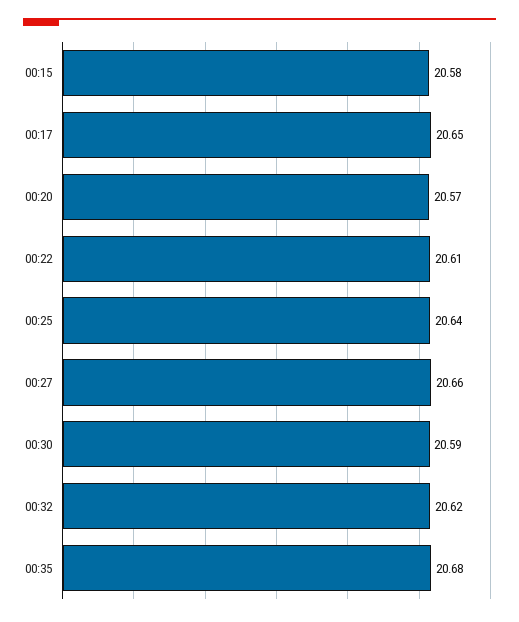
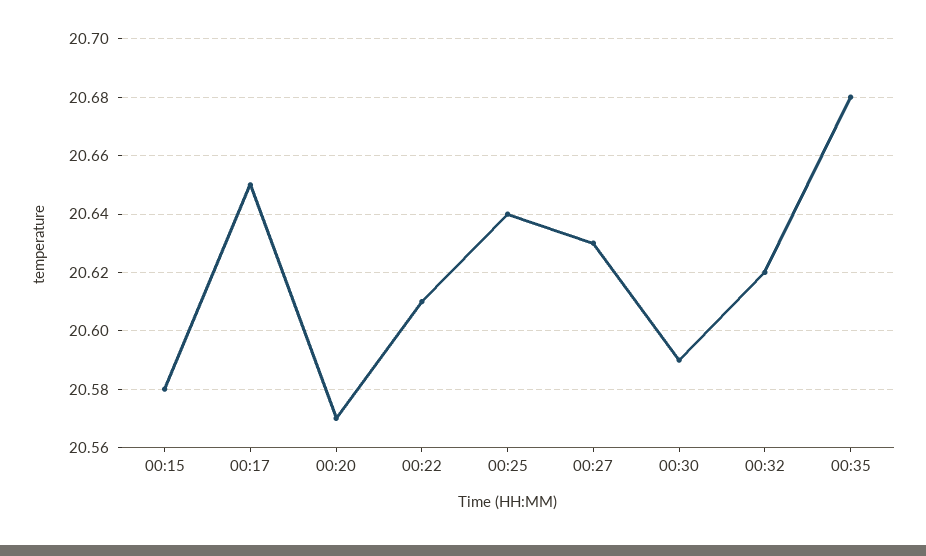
00:27: 20.66 -> 20.63

